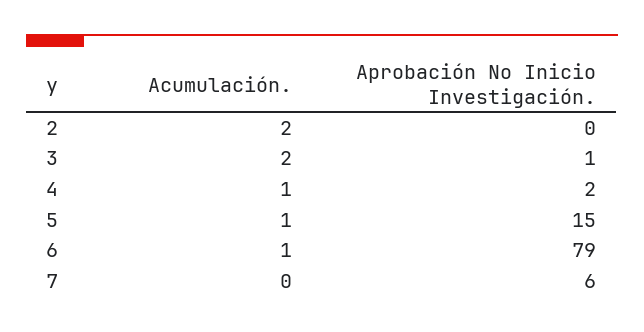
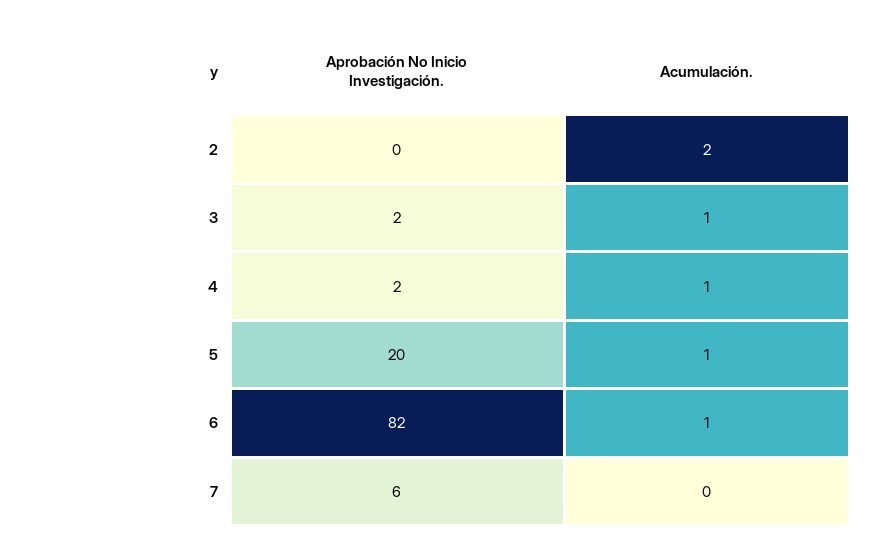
Acumulación., 3: 2 -> 1
Aprobación No Inicio Investigación., 3: 1 -> 2
Aprobación No Inicio Investigación., 5: 15 -> 20
Aprobación No Inicio Investigación., 6: 79 -> 82

